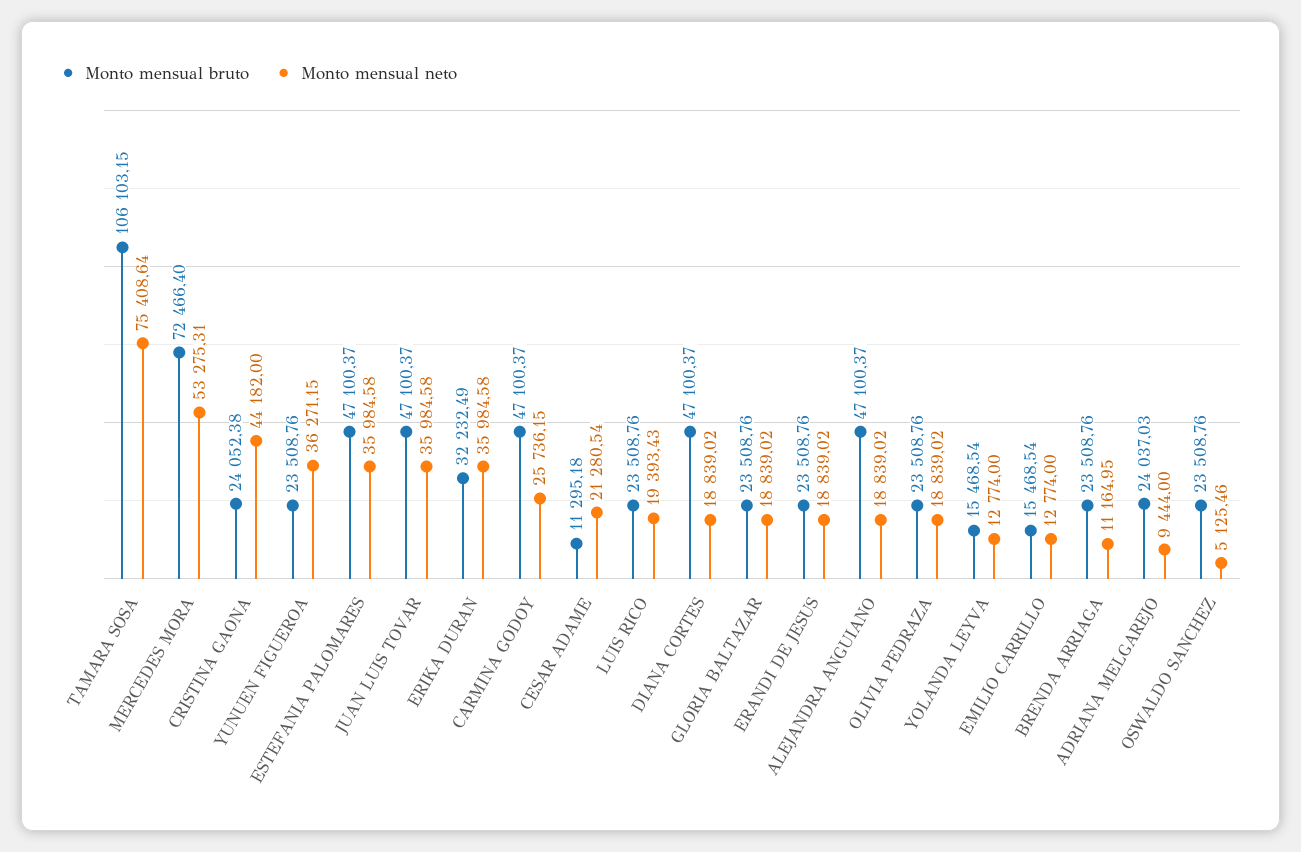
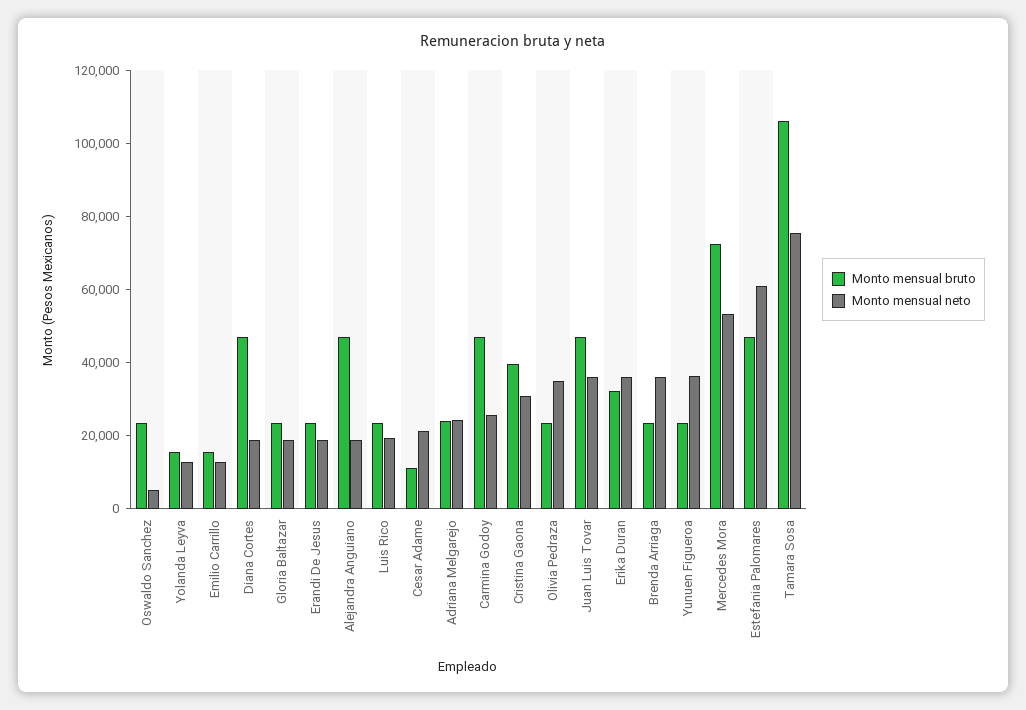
Monto mensual bruto, CRISTINA GAONA: 24052.38 -> 40000
Monto mensual neto, CRISTINA GAONA: 44182 -> 30000
Monto mensual neto, ESTEFANIA PALOMARES: 35984.58 -> 60000
Monto mensual neto, OLIVIA PEDRAZA: 18839.02 -> 35000
Monto mensual neto, BRENDA ARRIAGA: 11164.95 -> 35000
Monto mensual neto, ADRIANA MELGAREJO: 9444 -> 25000

